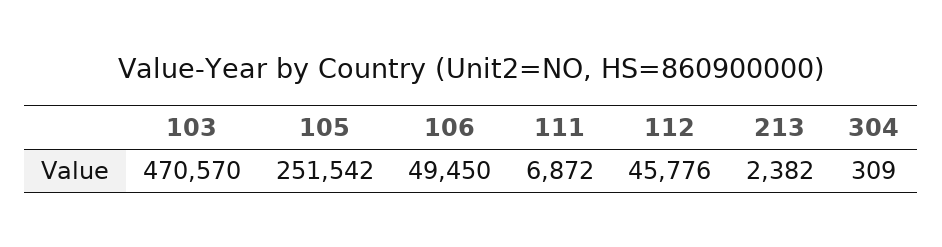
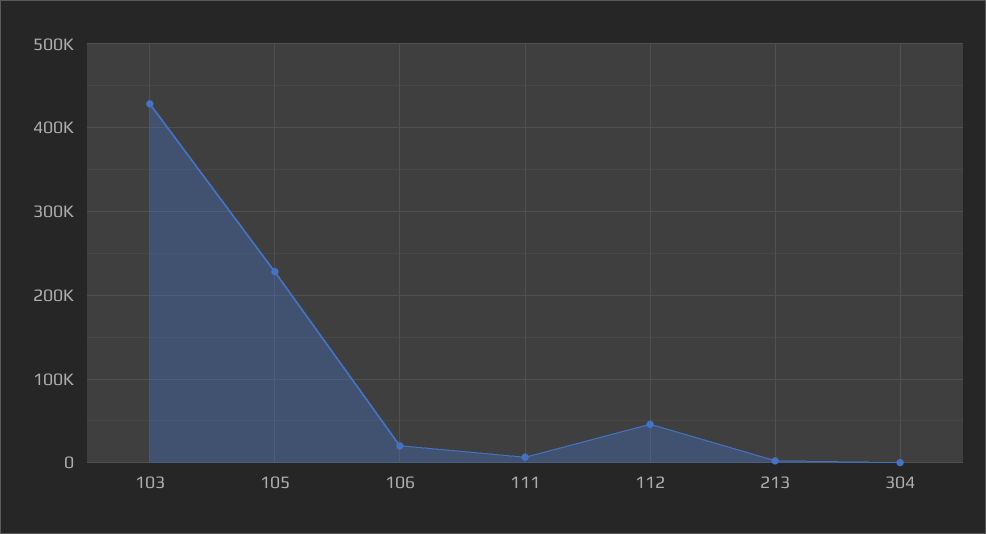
103: 470570 -> 430000
105: 251542 -> 230000
106: 49450 -> 20000

